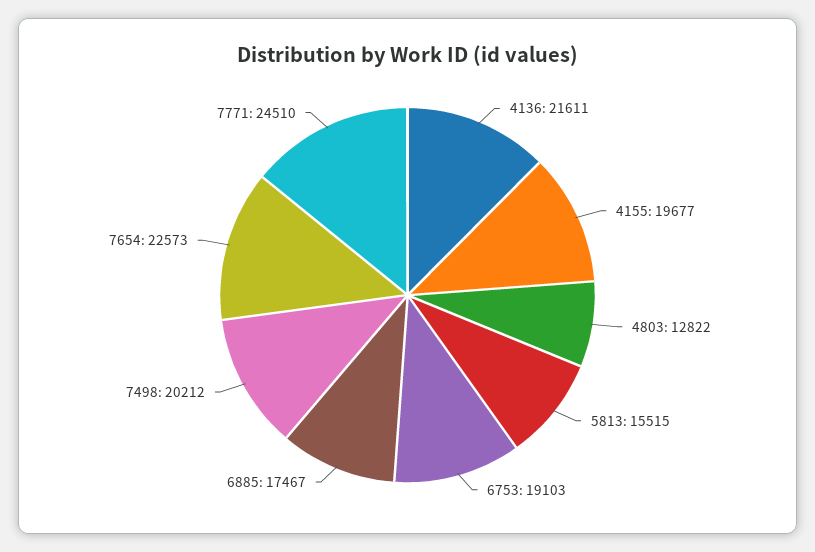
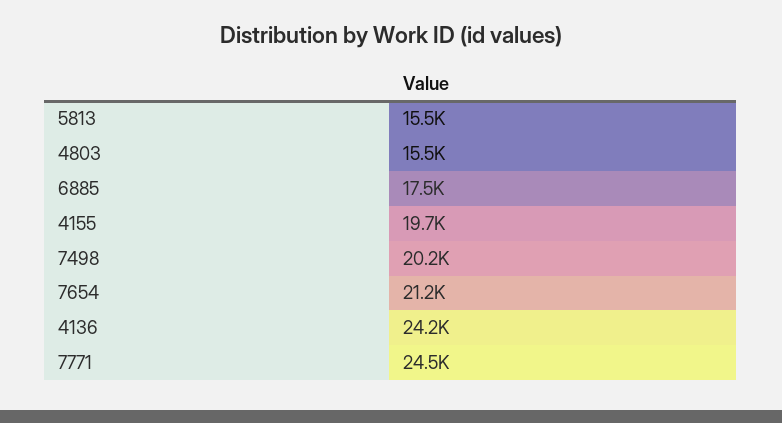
4136: 21611 -> 24200
4803: 12822 -> 15500
6753: 19103 -> none
7654: 22573 -> 21200

